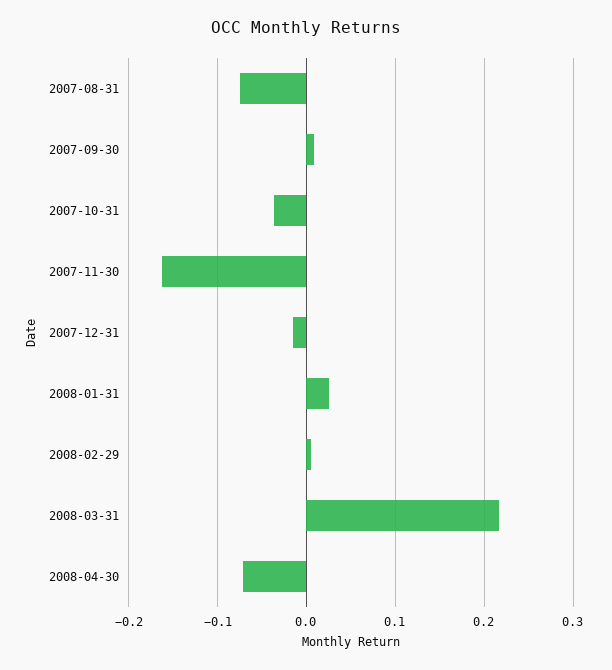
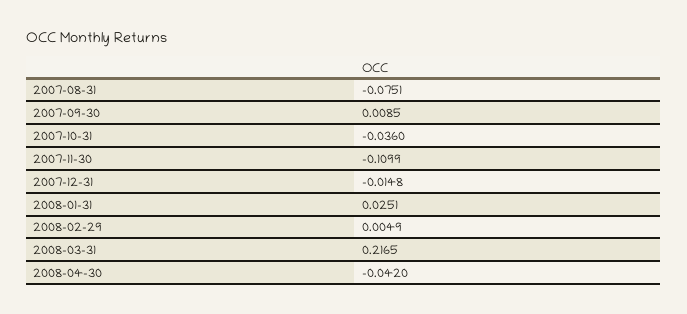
2007-11-30: -0.16 -> -0.1099
2008-04-30: -0.07 -> -0.042

